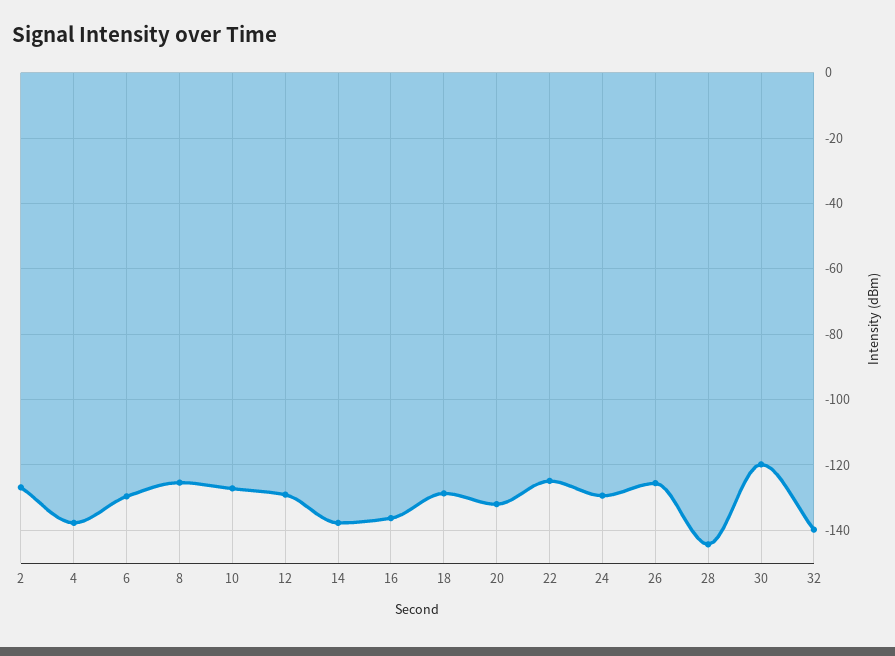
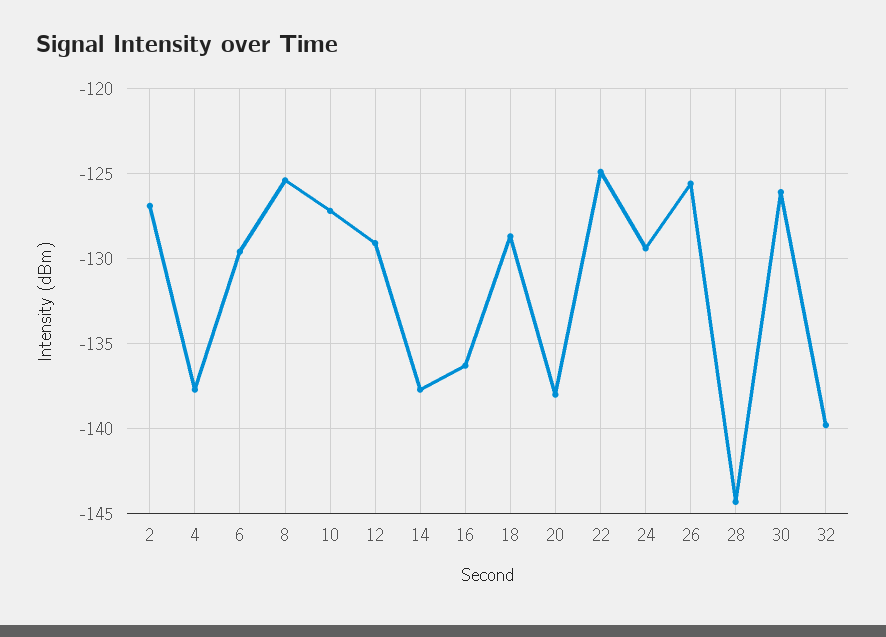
20: -132 -> -138
30: -120 -> -126

